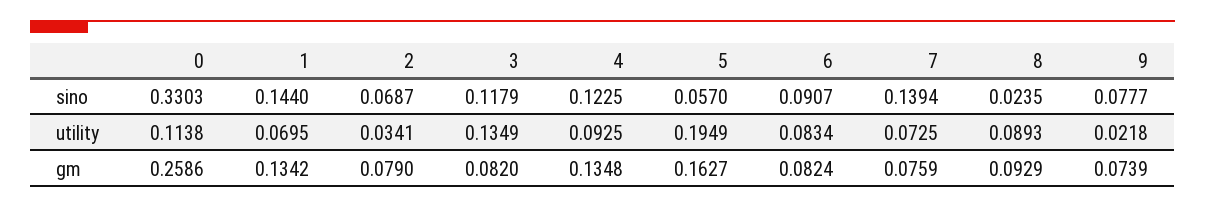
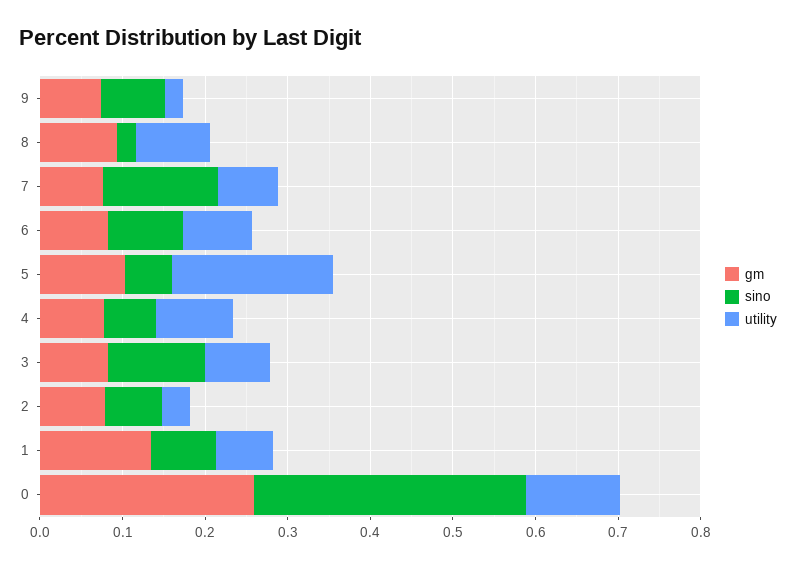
sino, 1: 0.144 -> 0.08
sino, 4: 0.1225 -> 0.06
utility, 3: 0.1349 -> 0.08
gm, 4: 0.1348 -> 0.08
gm, 5: 0.1627 -> 0.1

